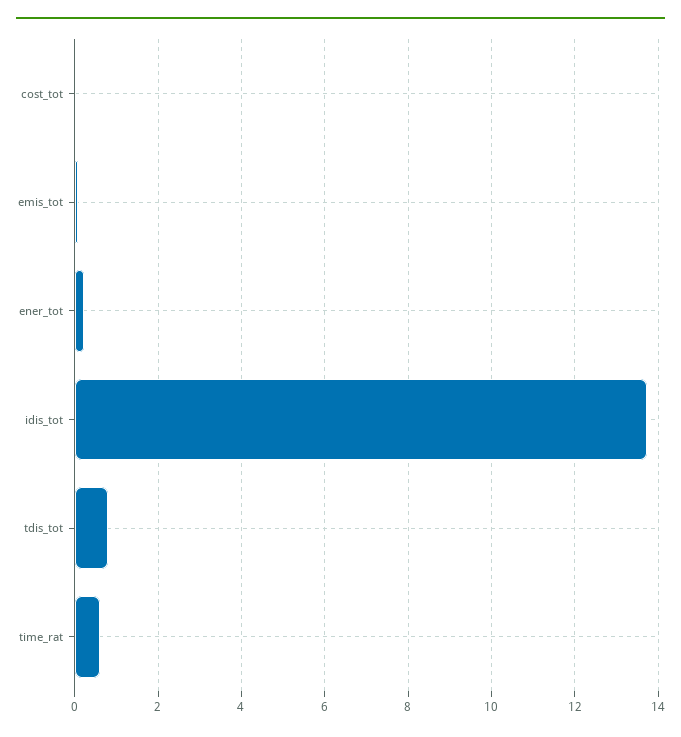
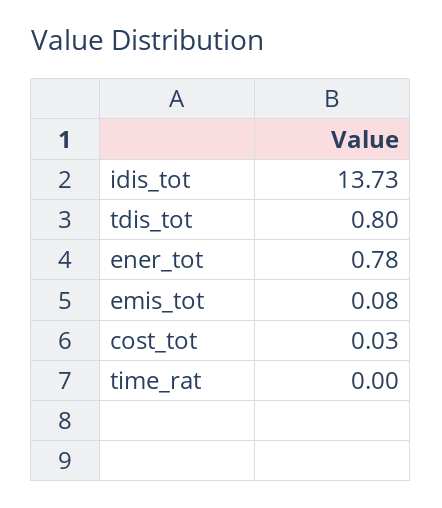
ener_tot: 0.2 -> 0.78
time_rat: 0.6 -> 0

